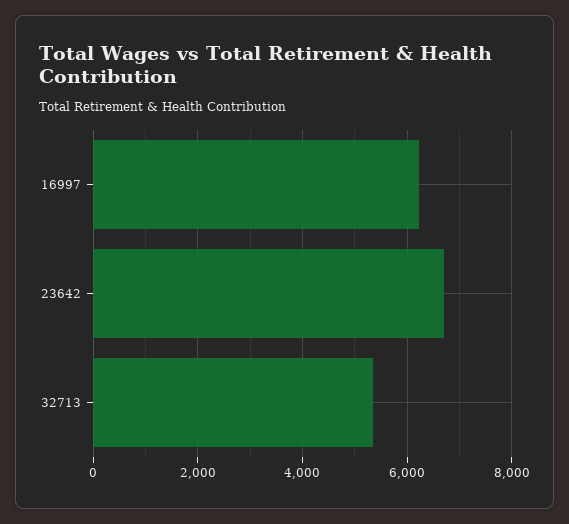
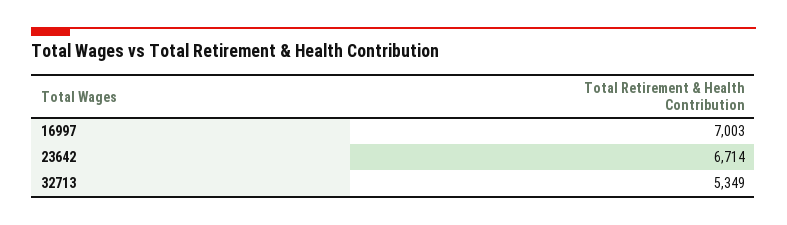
16997: 6200 -> 7003

